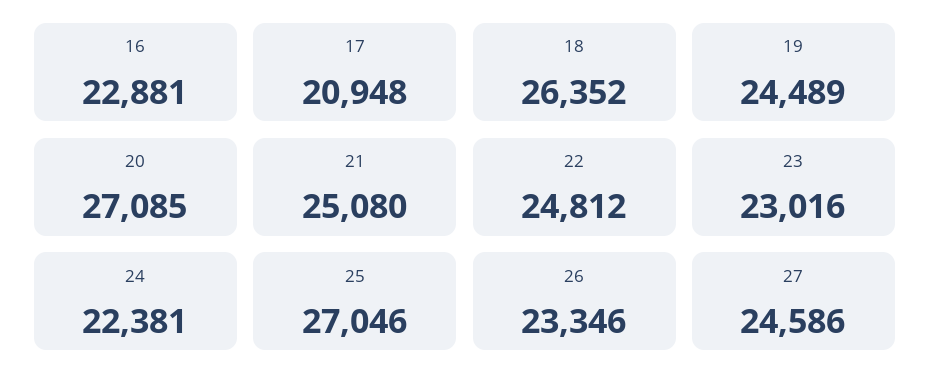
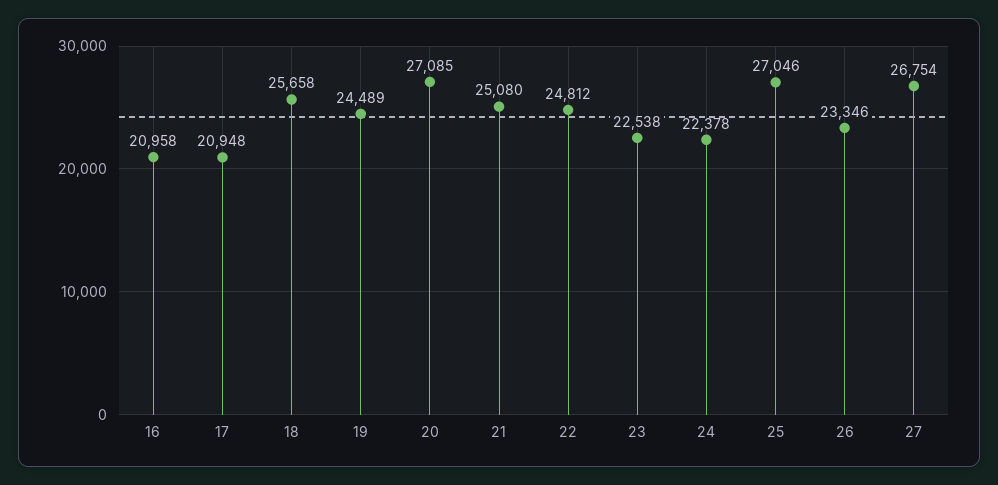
16: 22881 -> 20958
18: 26352 -> 25658
23: 23016 -> 22538
24: 22381 -> 22378
27: 24586 -> 26754

